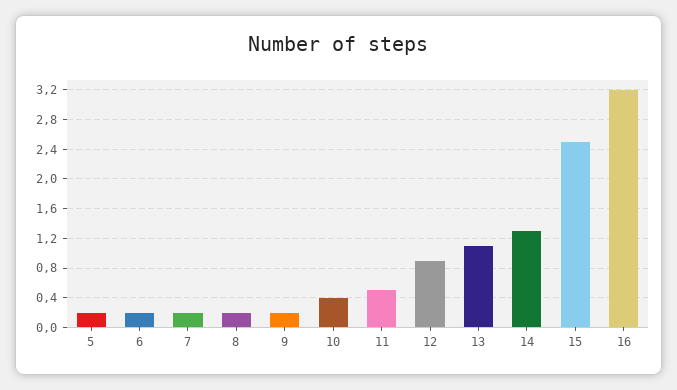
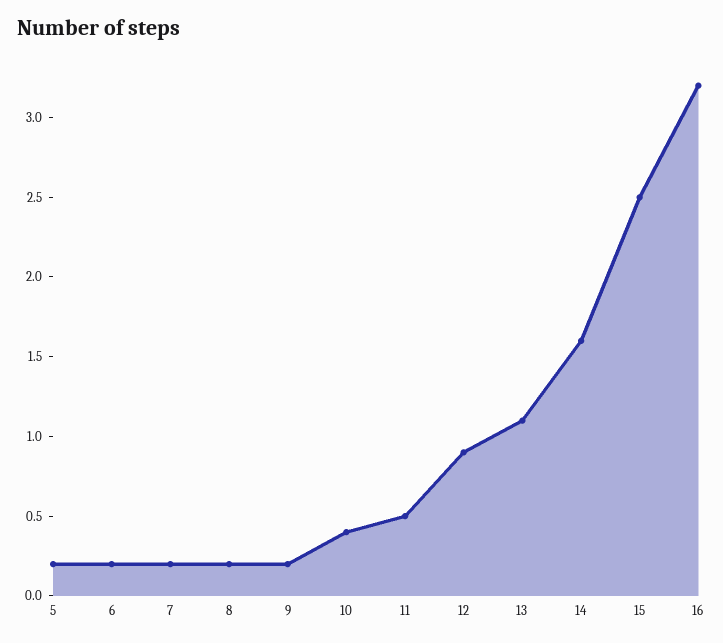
14: 1.3 -> 1.6

